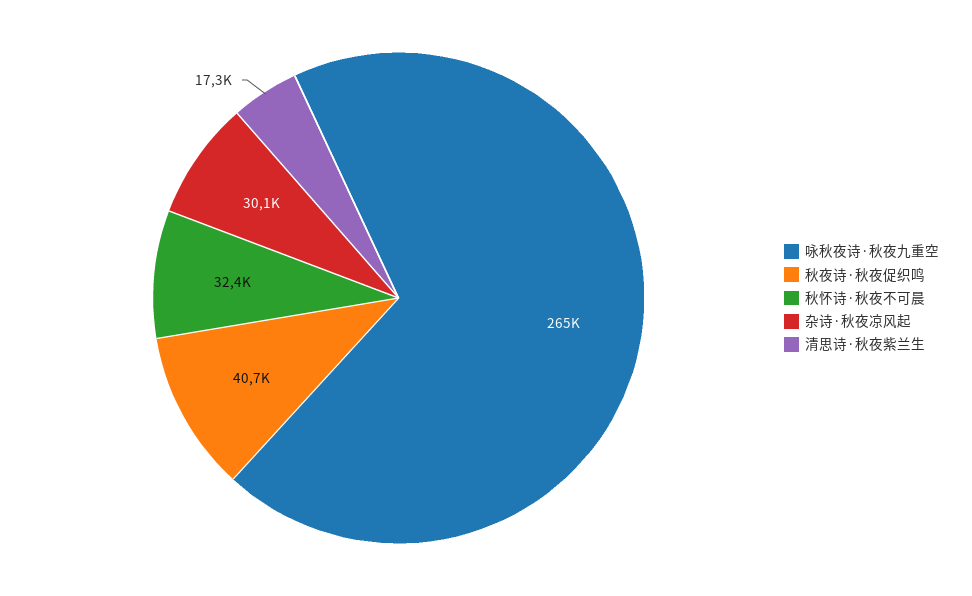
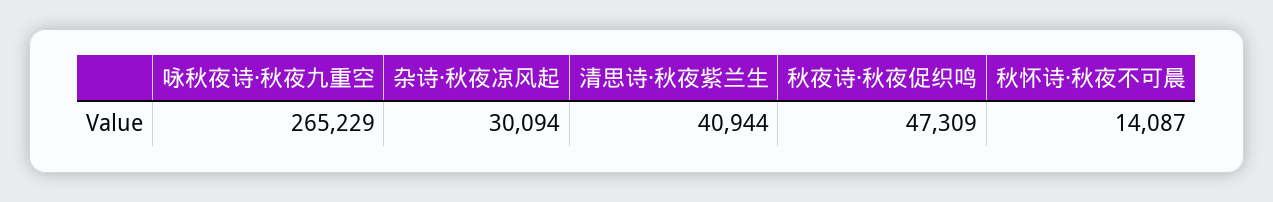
秋夜诗·秋夜促织鸣: 40700 -> 47309
秋怀诗·秋夜不可晨: 32400 -> 14087
清思诗·秋夜紫兰生: 17300 -> 40944

